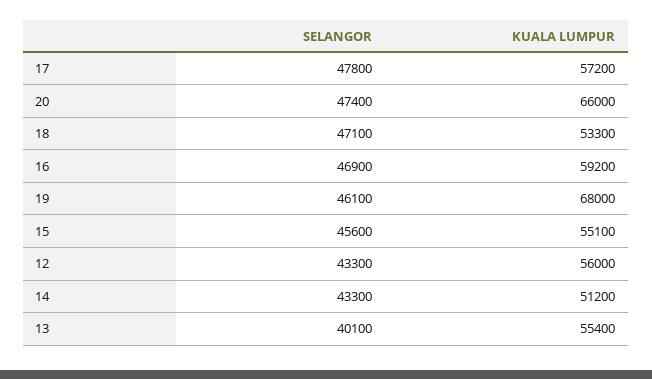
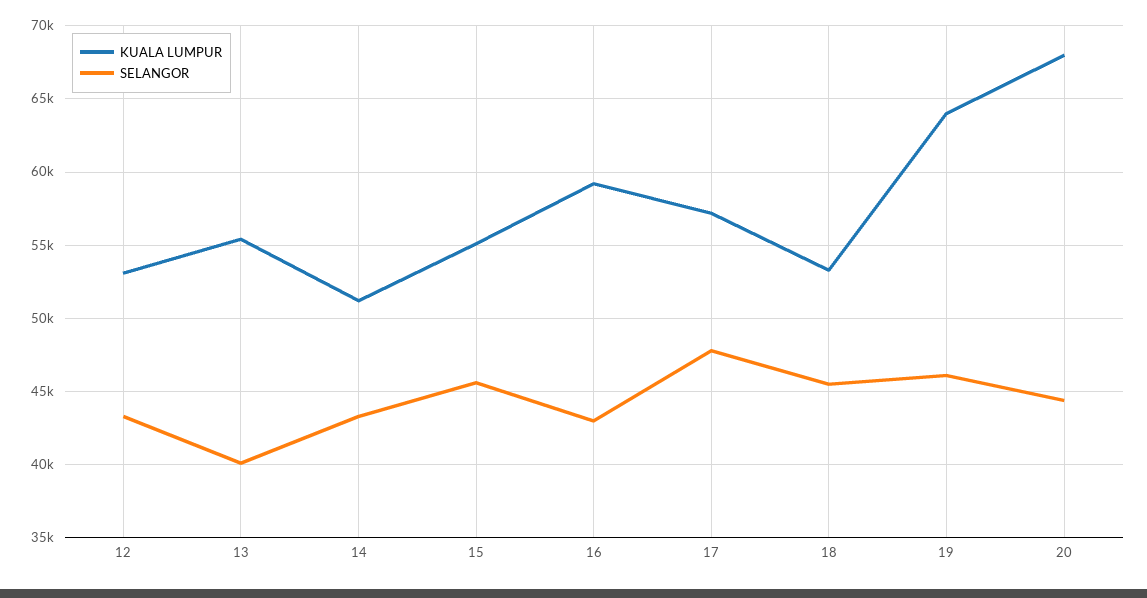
SELANGOR, 20: 47400 -> 44500
KUALA LUMPUR, 20: 66000 -> 68000
SELANGOR, 18: 47100 -> 45500
SELANGOR, 16: 46900 -> 43000
KUALA LUMPUR, 19: 68000 -> 64000
KUALA LUMPUR, 12: 56000 -> 53000

